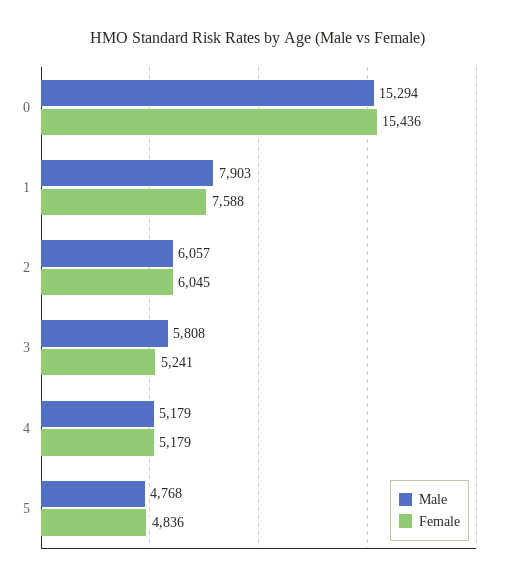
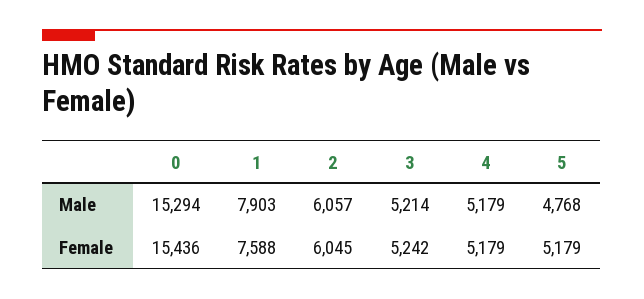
Male, 3: 5808 -> 5214
Female, 3: 5241 -> 5242
Female, 5: 4836 -> 5179

